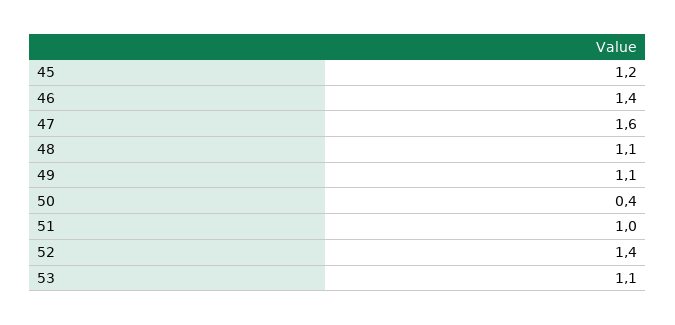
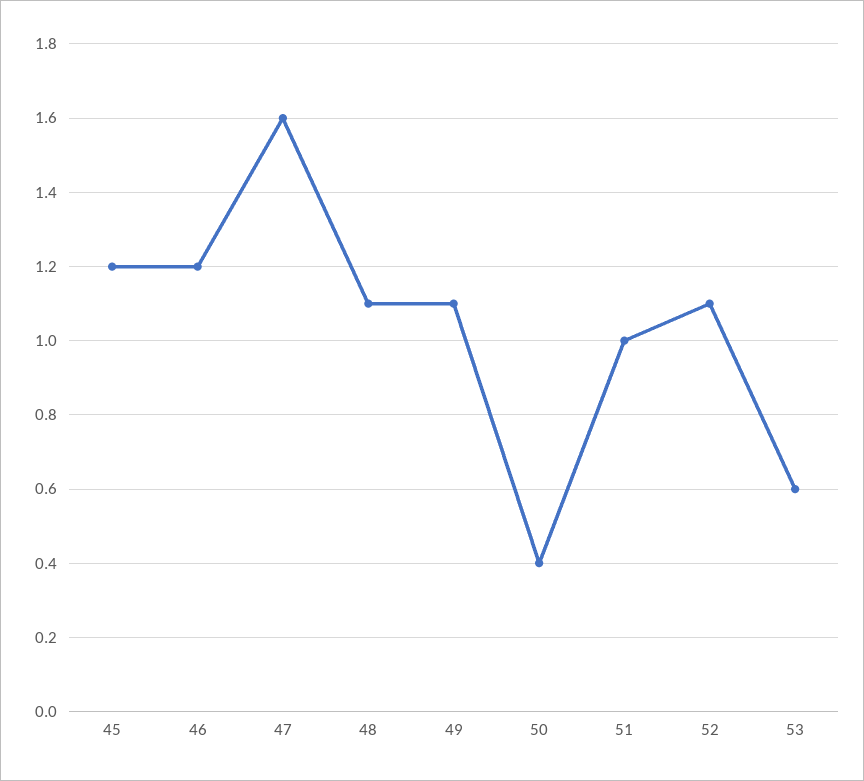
46: 1.4 -> 1.2
52: 1.4 -> 1.1
53: 1.1 -> 0.6

